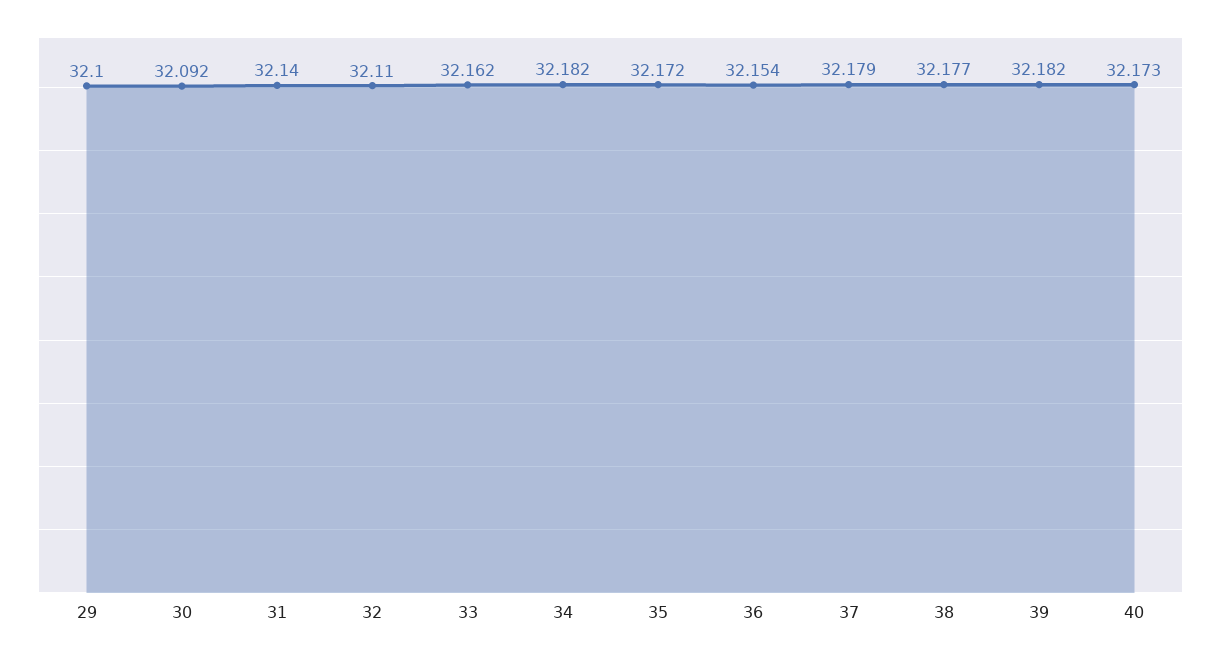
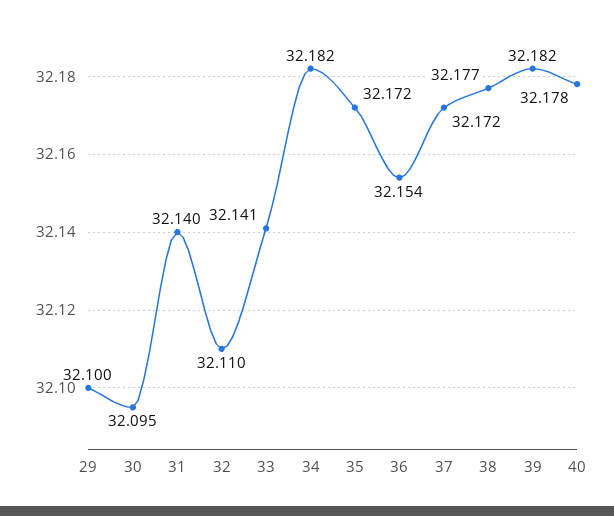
30: 32.092 -> 32.095
33: 32.162 -> 32.141
37: 32.179 -> 32.172
40: 32.173 -> 32.178

